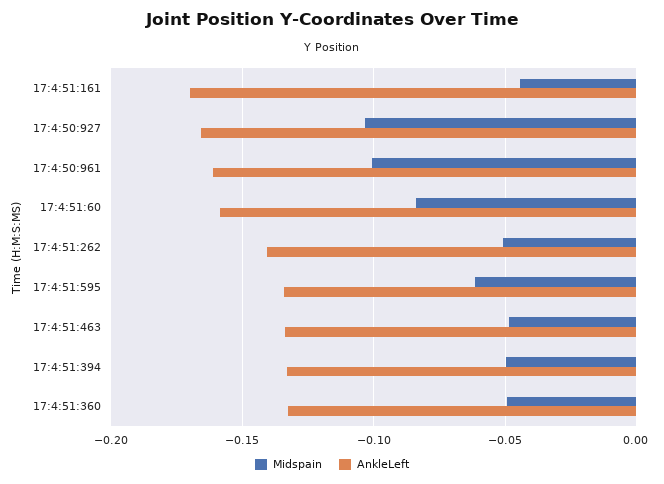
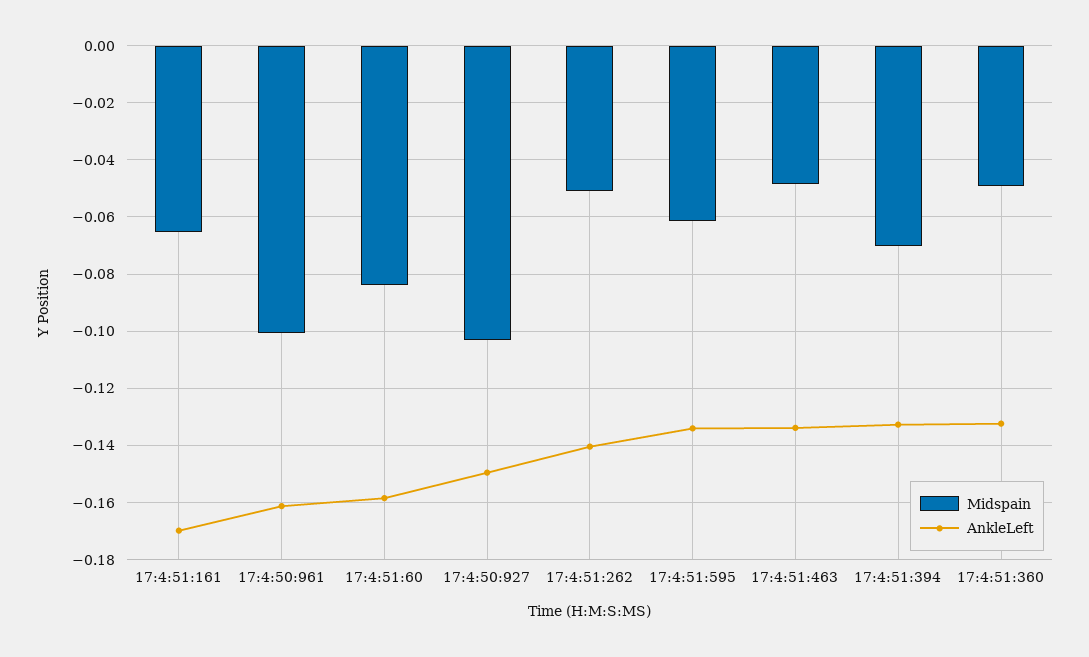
Midspain, 17:4:51:161: -0.045 -> -0.065
AnkleLeft, 17:4:50:927: -0.165 -> -0.15
Midspain, 17:4:51:394: -0.05 -> -0.07

